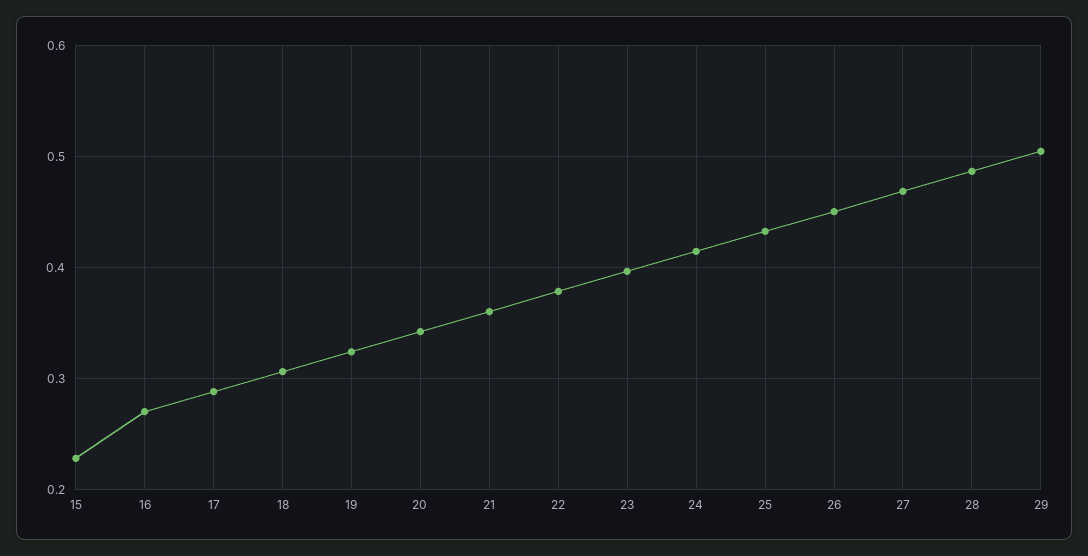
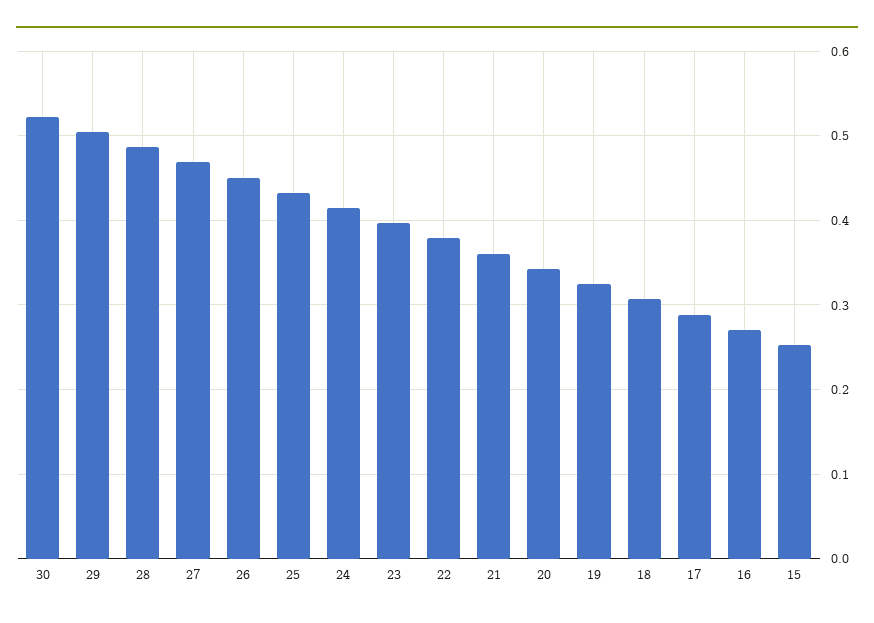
15: 0.23 -> 0.25
30: none -> 0.52

